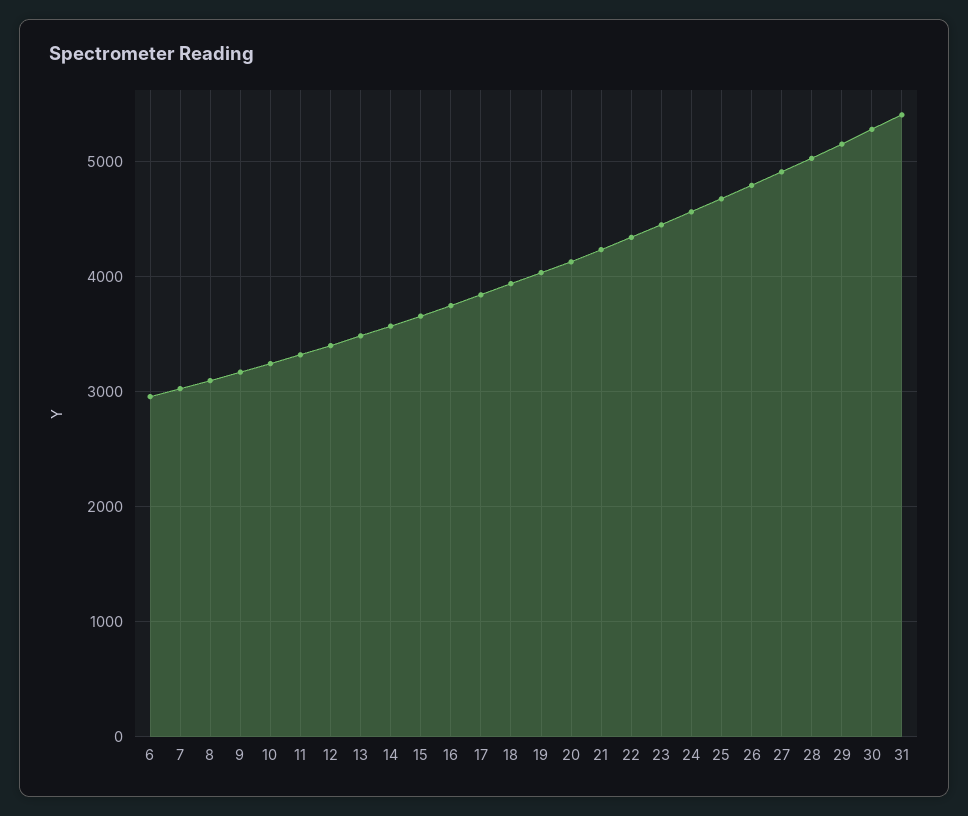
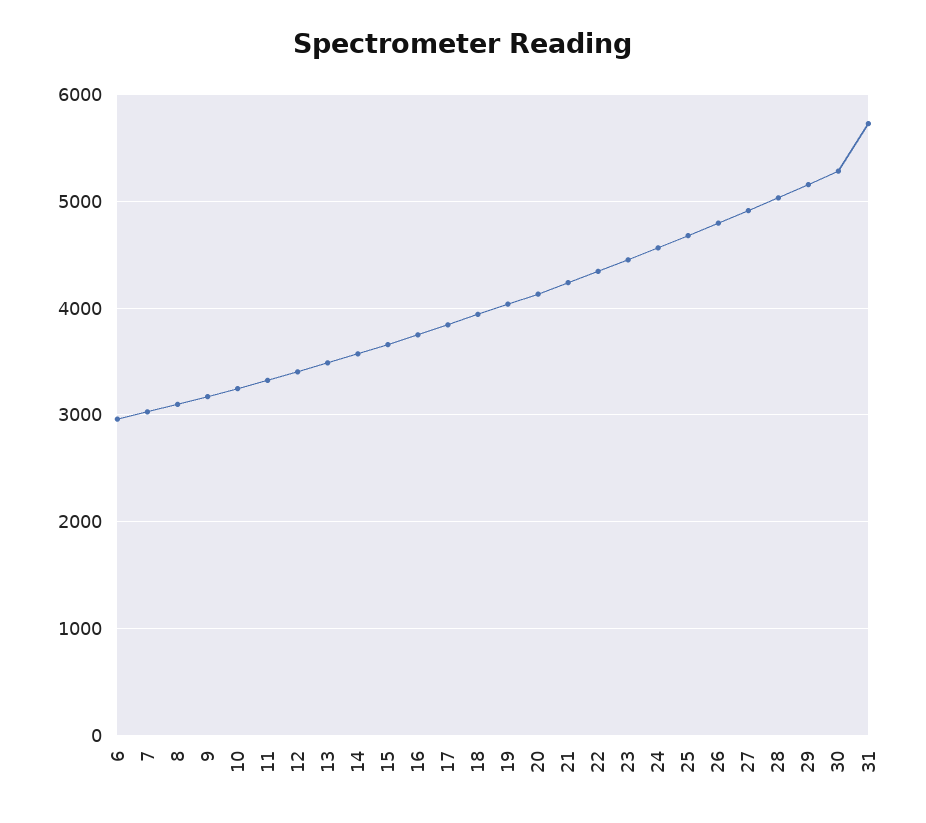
31: 5400 -> 5700

